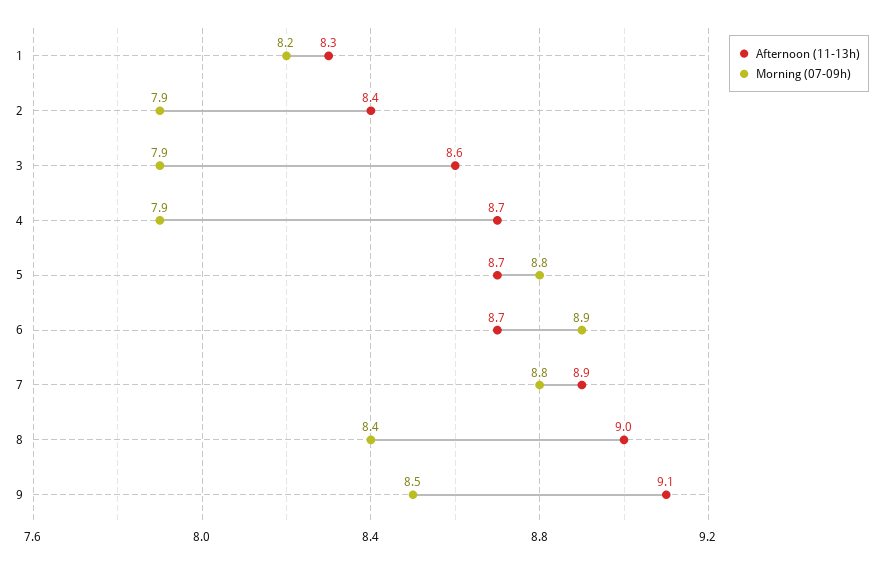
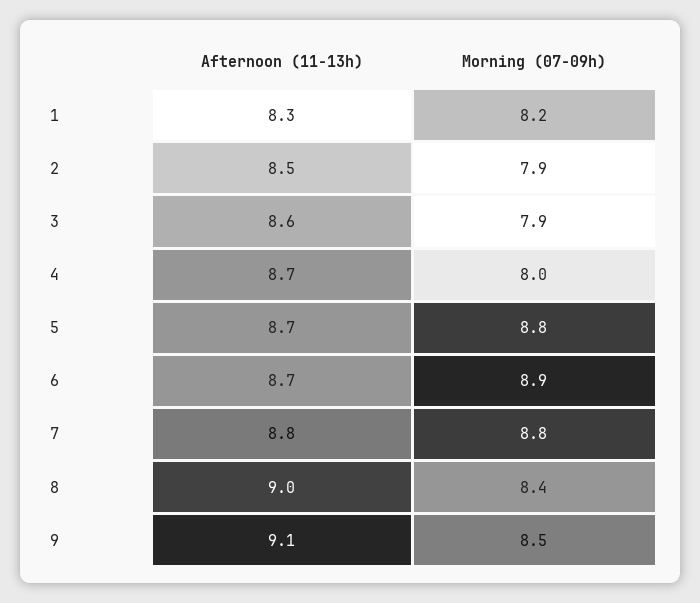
Afternoon (11-13h), 2: 8.4 -> 8.5
Morning (07-09h), 4: 7.9 -> 8
Afternoon (11-13h), 7: 8.9 -> 8.8

